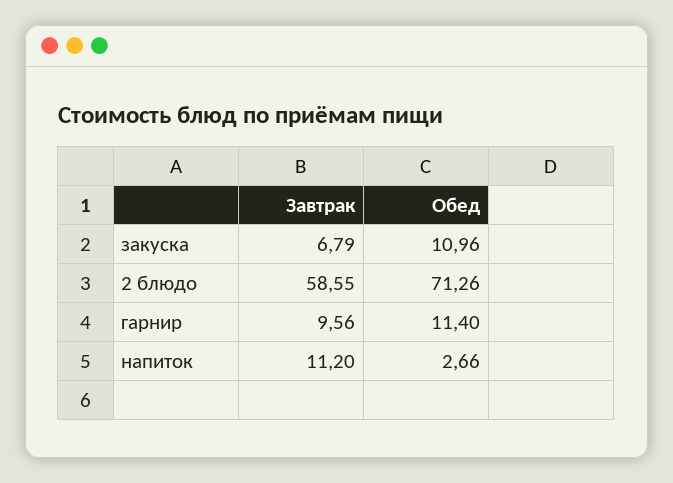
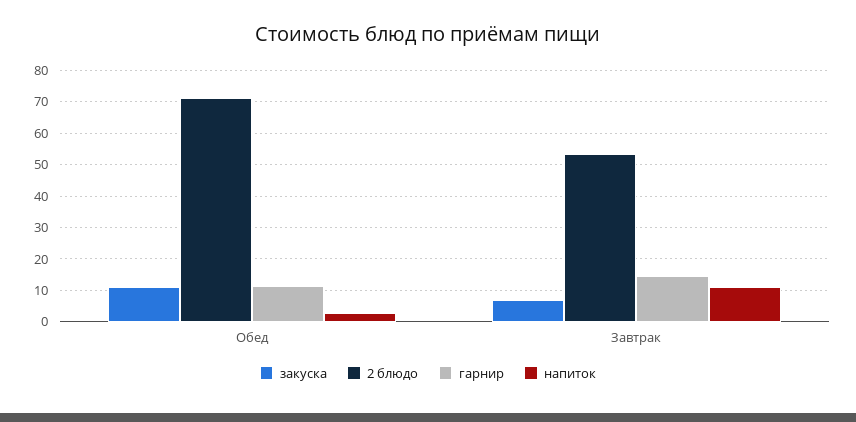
2 блюдо, Завтрак: 58.55 -> 54
гарнир, Завтрак: 9.56 -> 14

